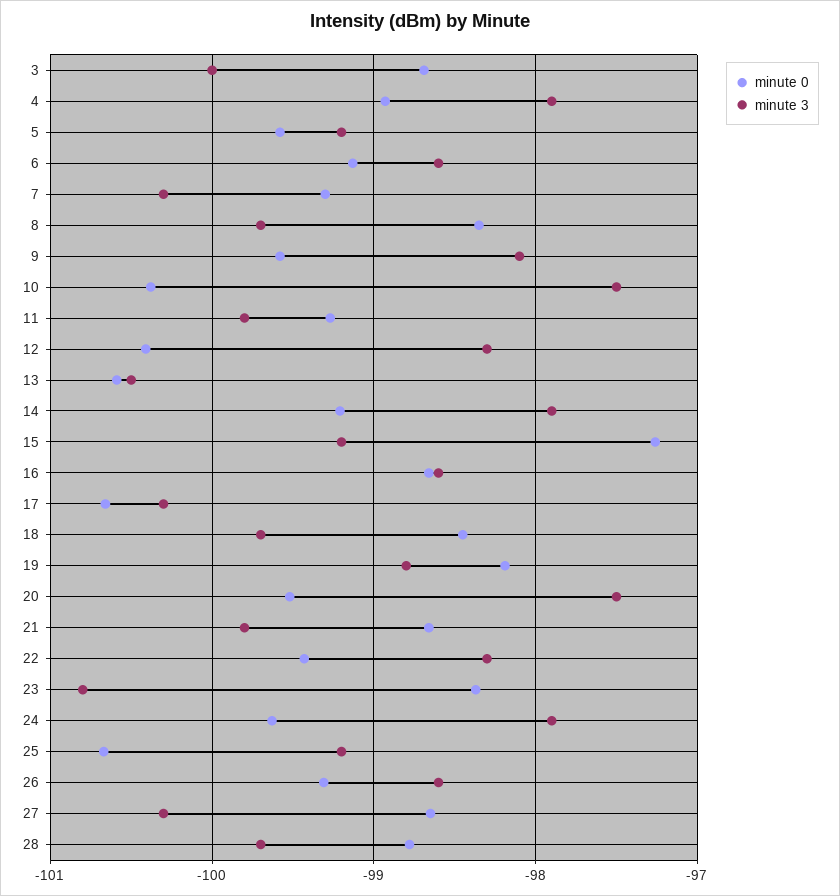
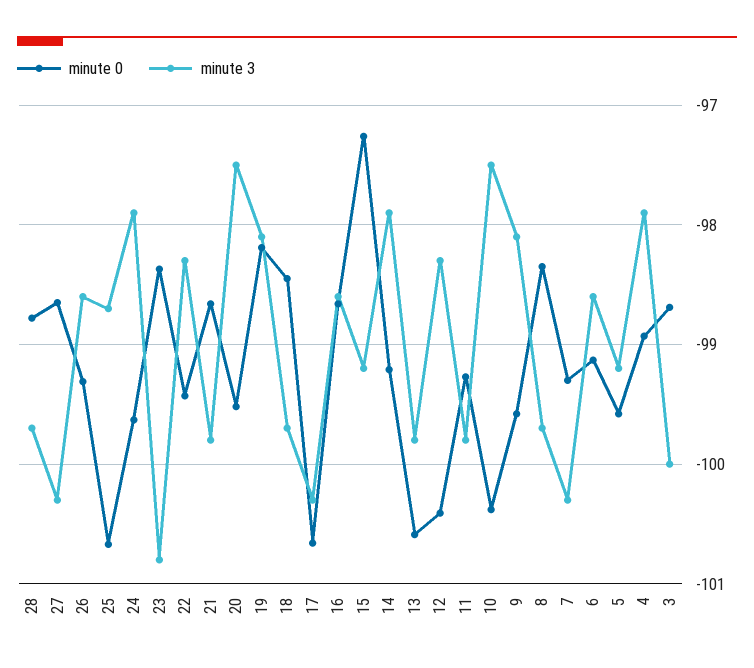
minute 3, 13: -100.5 -> -99.8
minute 3, 19: -98.8 -> -98.1
minute 3, 25: -99.2 -> -98.7

